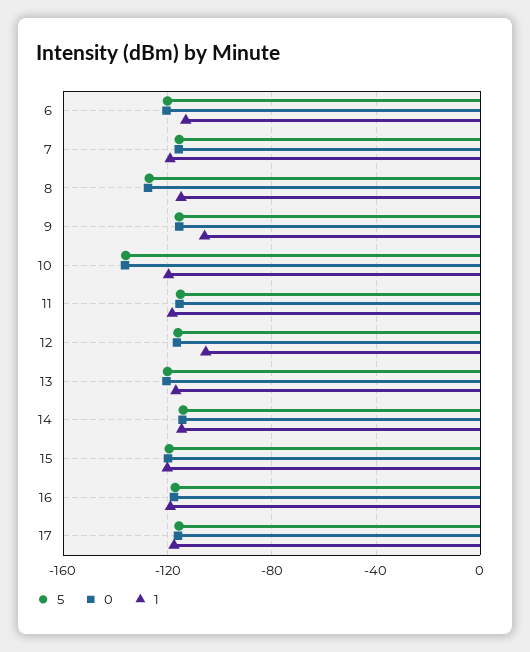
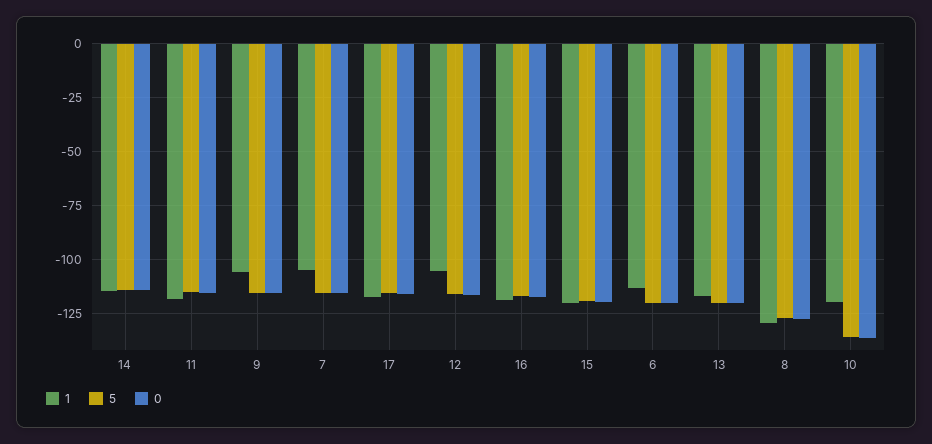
1, 7: -120 -> -105
1, 8: -115 -> -130

